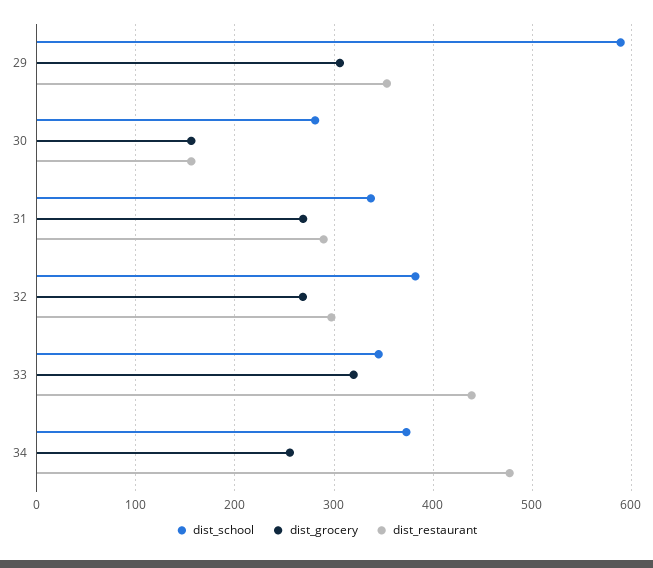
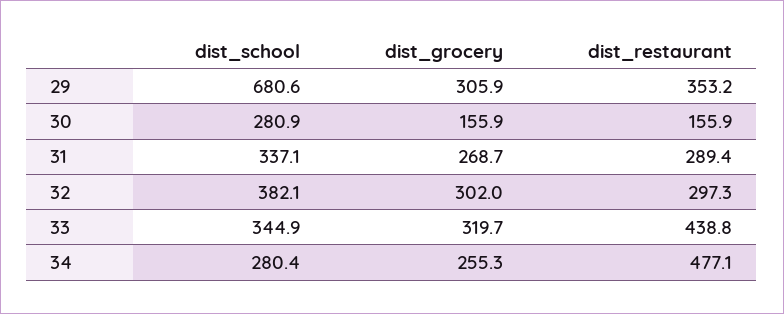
dist_school, 29: 590 -> 680.6
dist_grocery, 32: 270 -> 302
dist_school, 34: 370 -> 280.4

